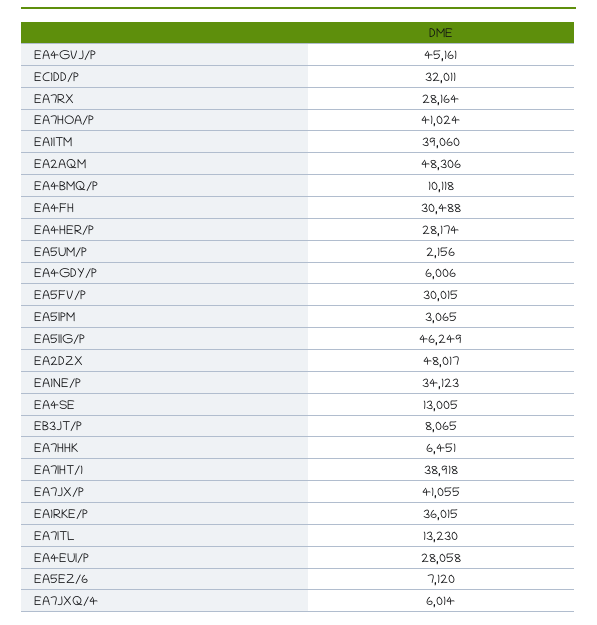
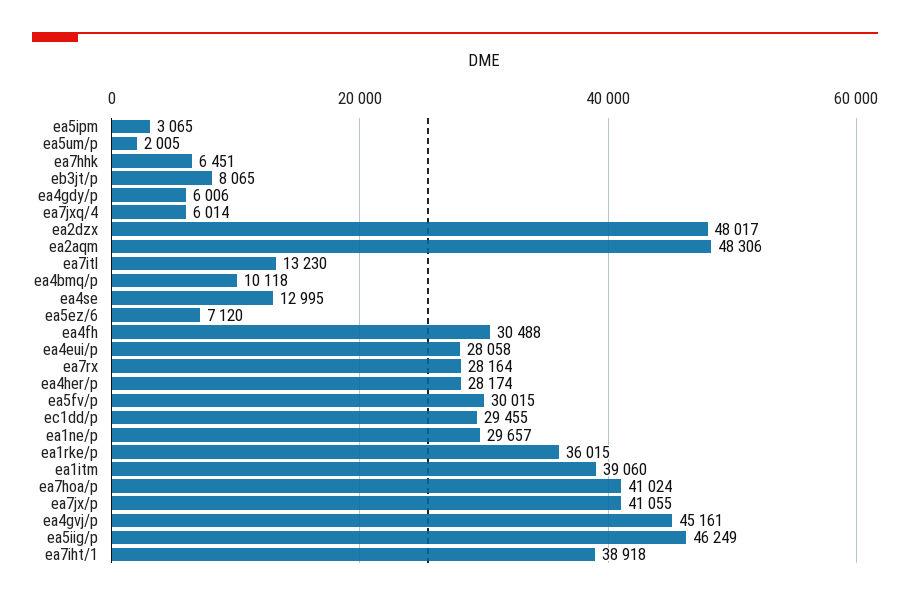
EC1DD/P: 32011 -> 29455
EA5UM/P: 2156 -> 2005
EA1NE/P: 34123 -> 29657
EA4SE: 13005 -> 12995

